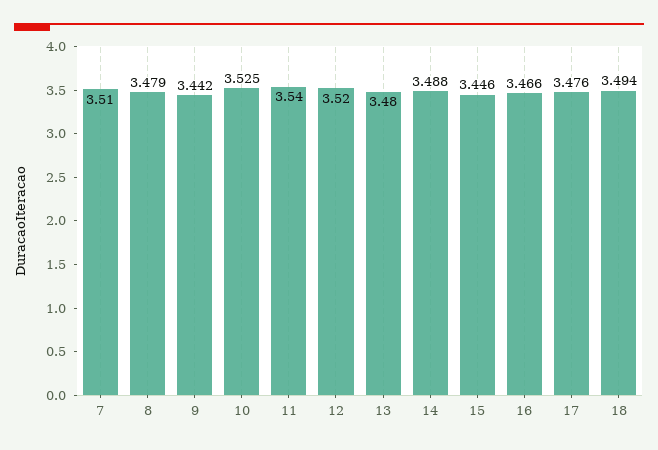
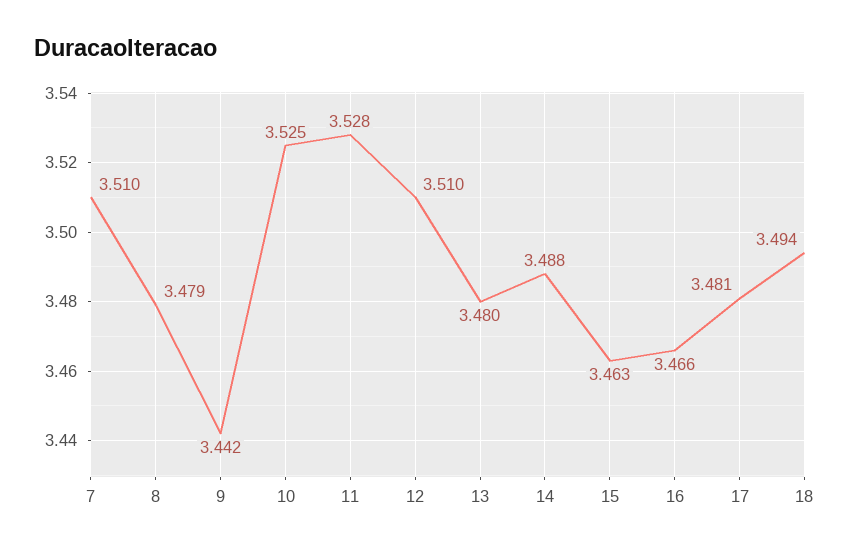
11: 3.54 -> 3.528
12: 3.52 -> 3.51
15: 3.446 -> 3.463
17: 3.476 -> 3.481

